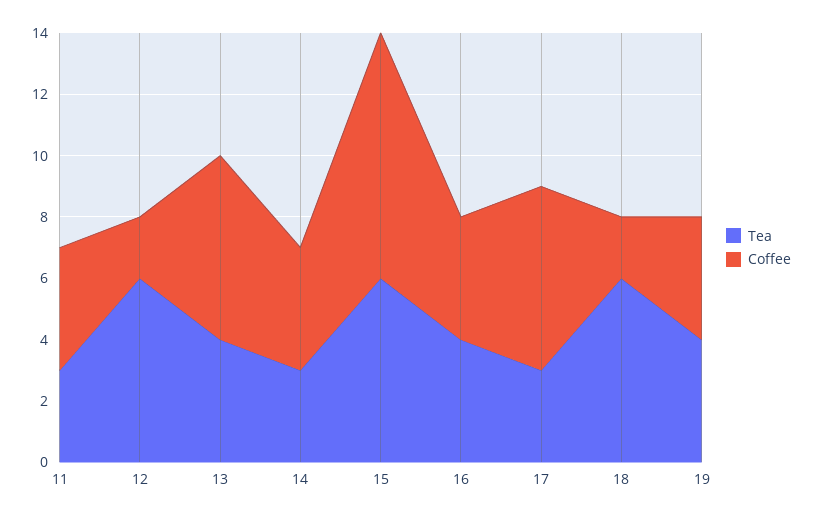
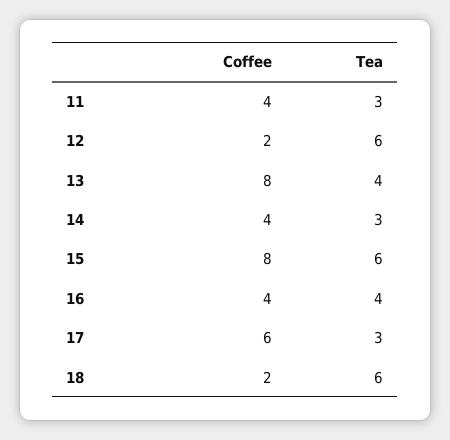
Coffee, 13: 6 -> 8
Tea, 19: 4 -> none
Coffee, 19: 4 -> none

